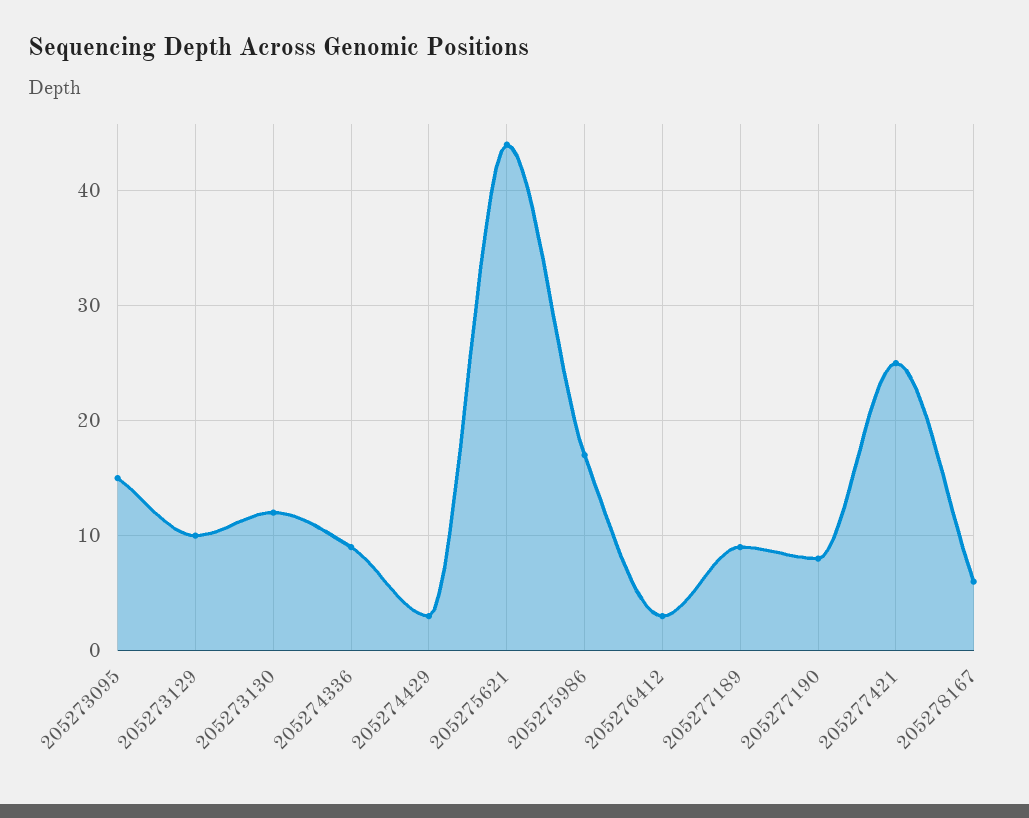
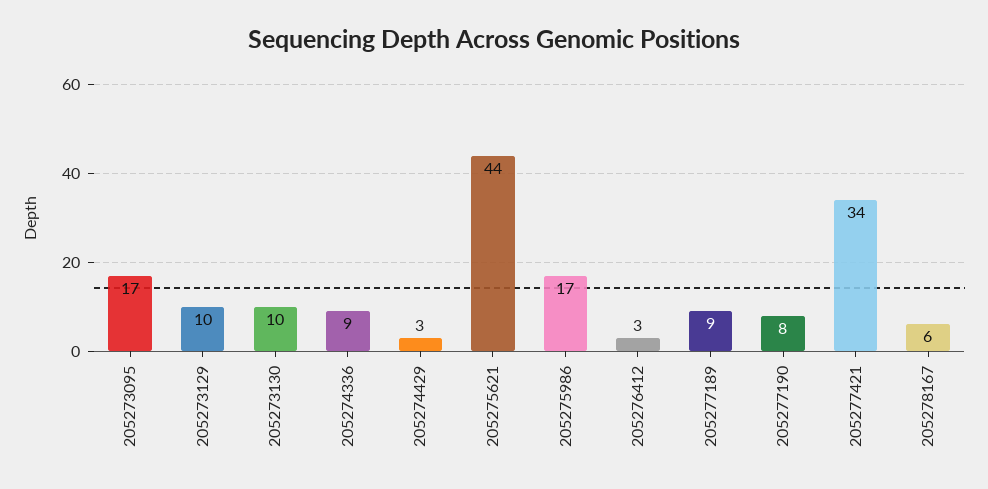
205273095: 15 -> 17
205273130: 12 -> 10
205277421: 25 -> 34

